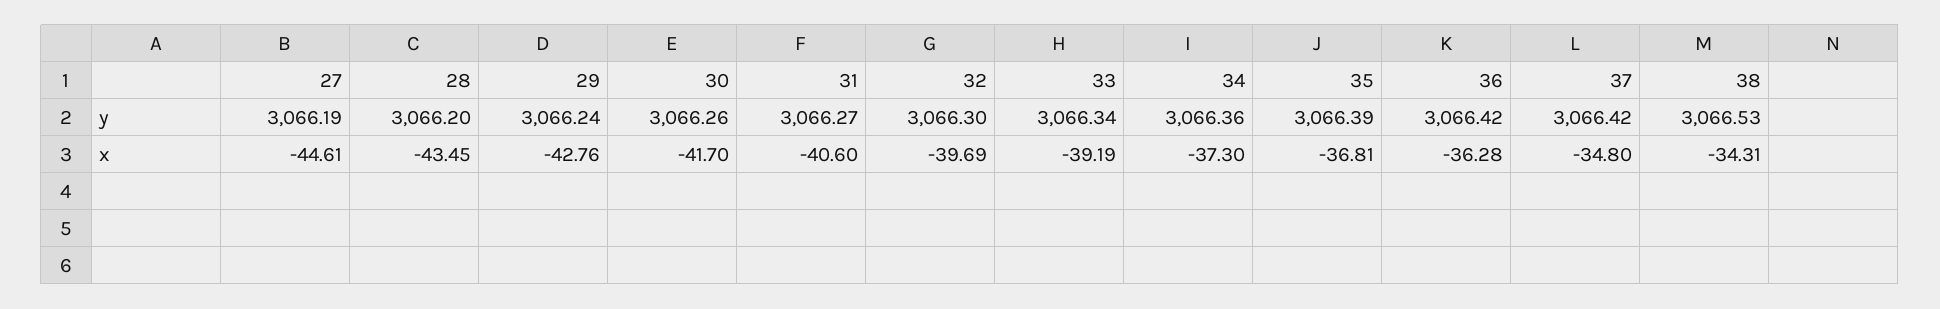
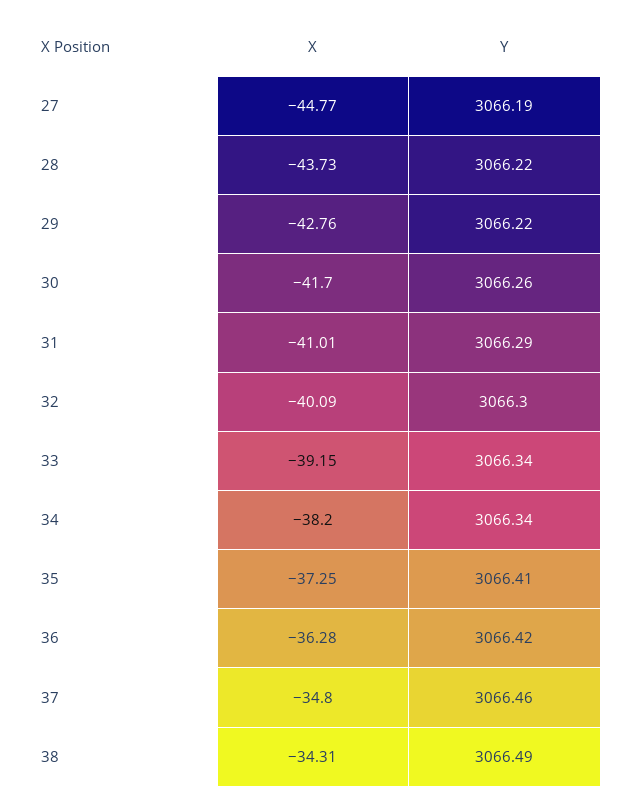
28, y: 3066.2 -> 3066.22
29, y: 3066.24 -> 3066.22
31, y: 3066.27 -> 3066.29
34, y: 3066.36 -> 3066.34
35, y: 3066.39 -> 3066.41
37, y: 3066.42 -> 3066.46
38, y: 3066.53 -> 3066.49
27, x: -44.61 -> -44.77
28, x: -43.45 -> -43.73
31, x: -40.6 -> -41.01
32, x: -39.69 -> -40.09
33, x: -39.19 -> -39.15
34, x: -37.3 -> -38.2
35, x: -36.81 -> -37.25

